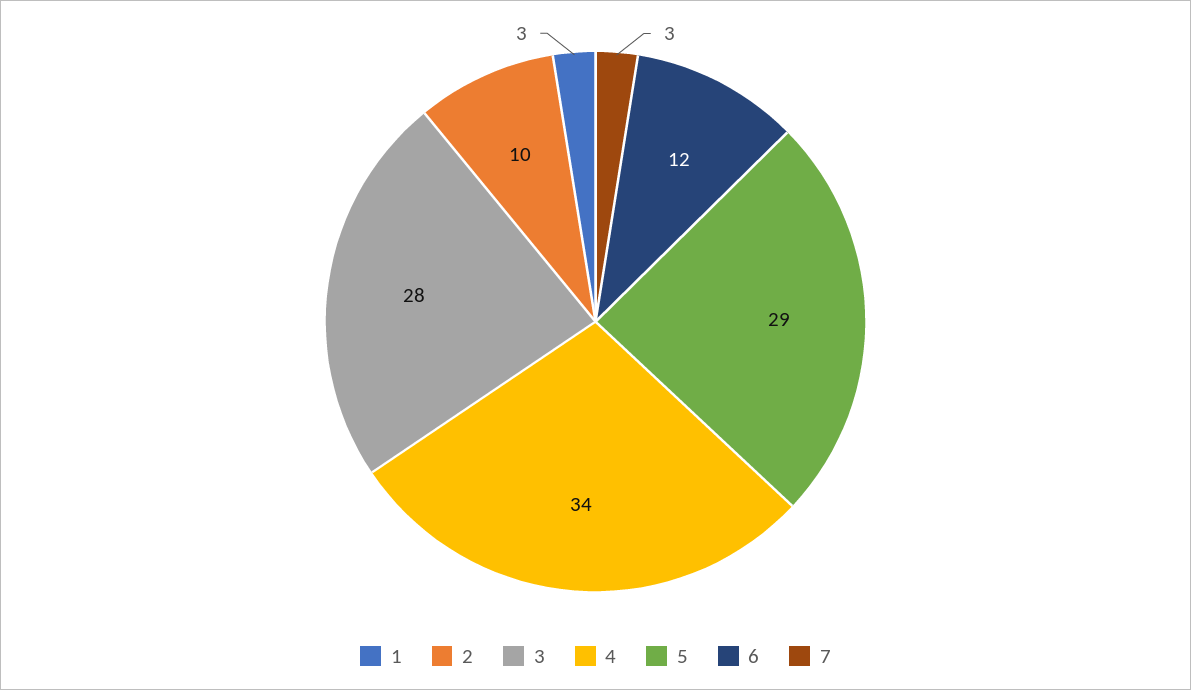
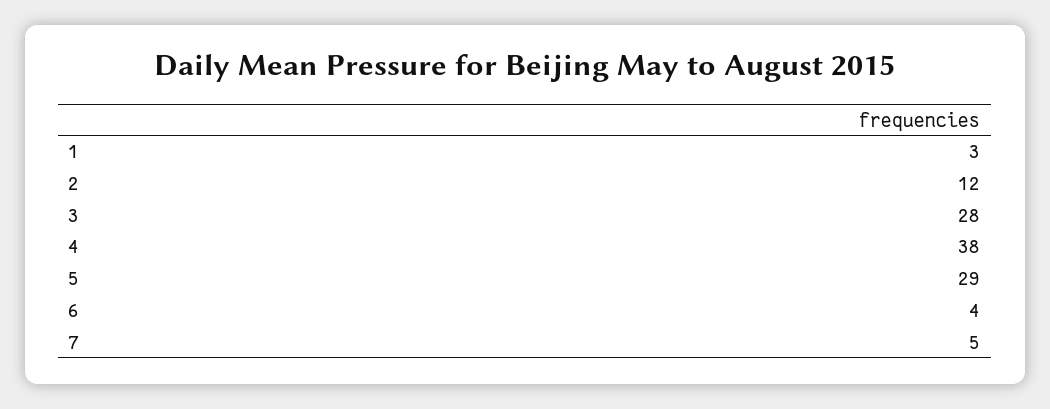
2: 10 -> 12
4: 34 -> 38
6: 12 -> 4
7: 3 -> 5

